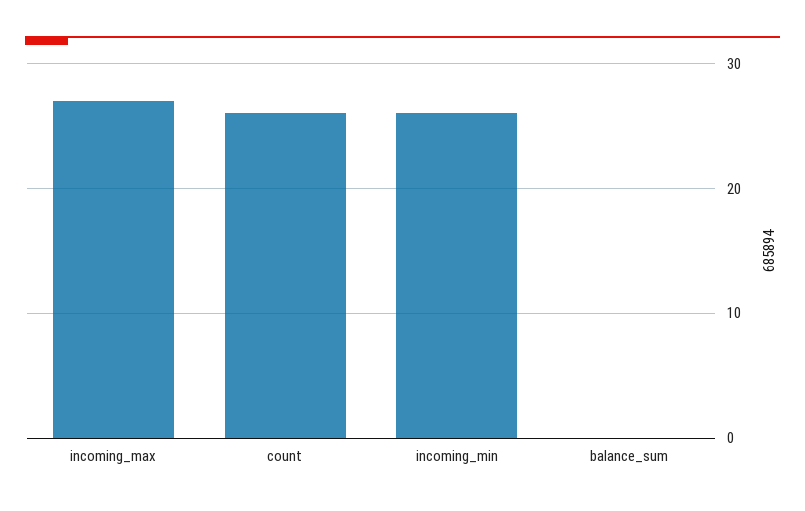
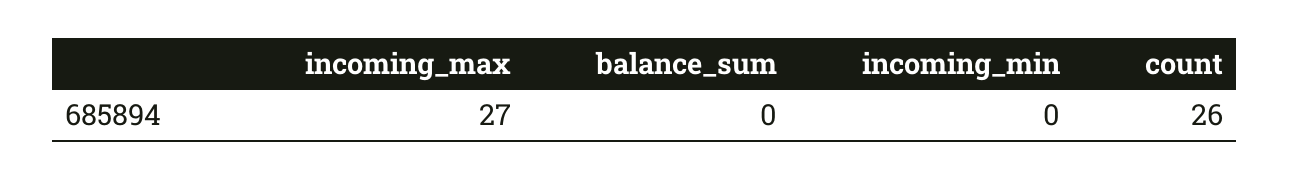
incoming_min: 26 -> 0

